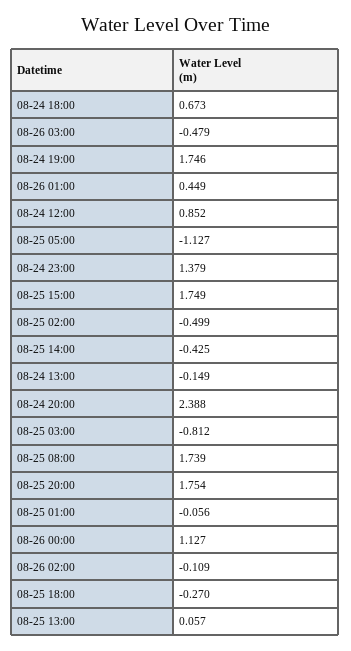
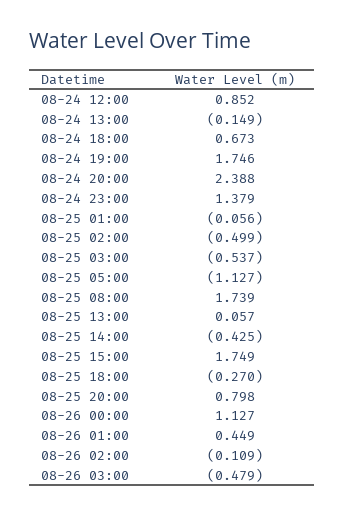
08-25 03:00: -0.812 -> -0.537
08-25 20:00: 1.754 -> 0.798

